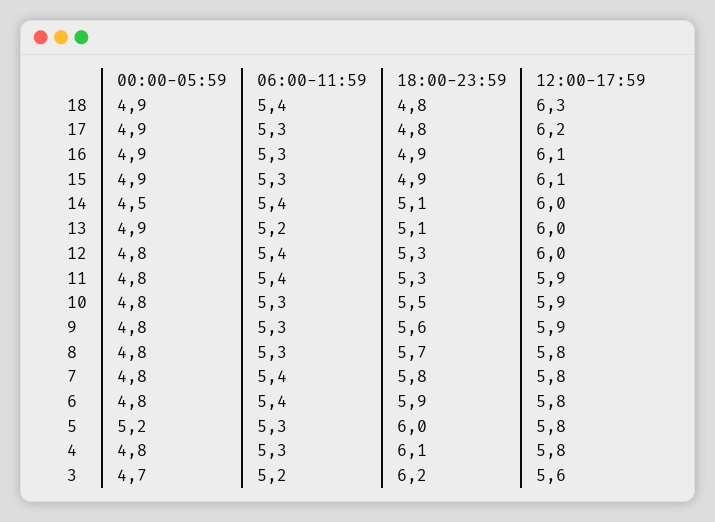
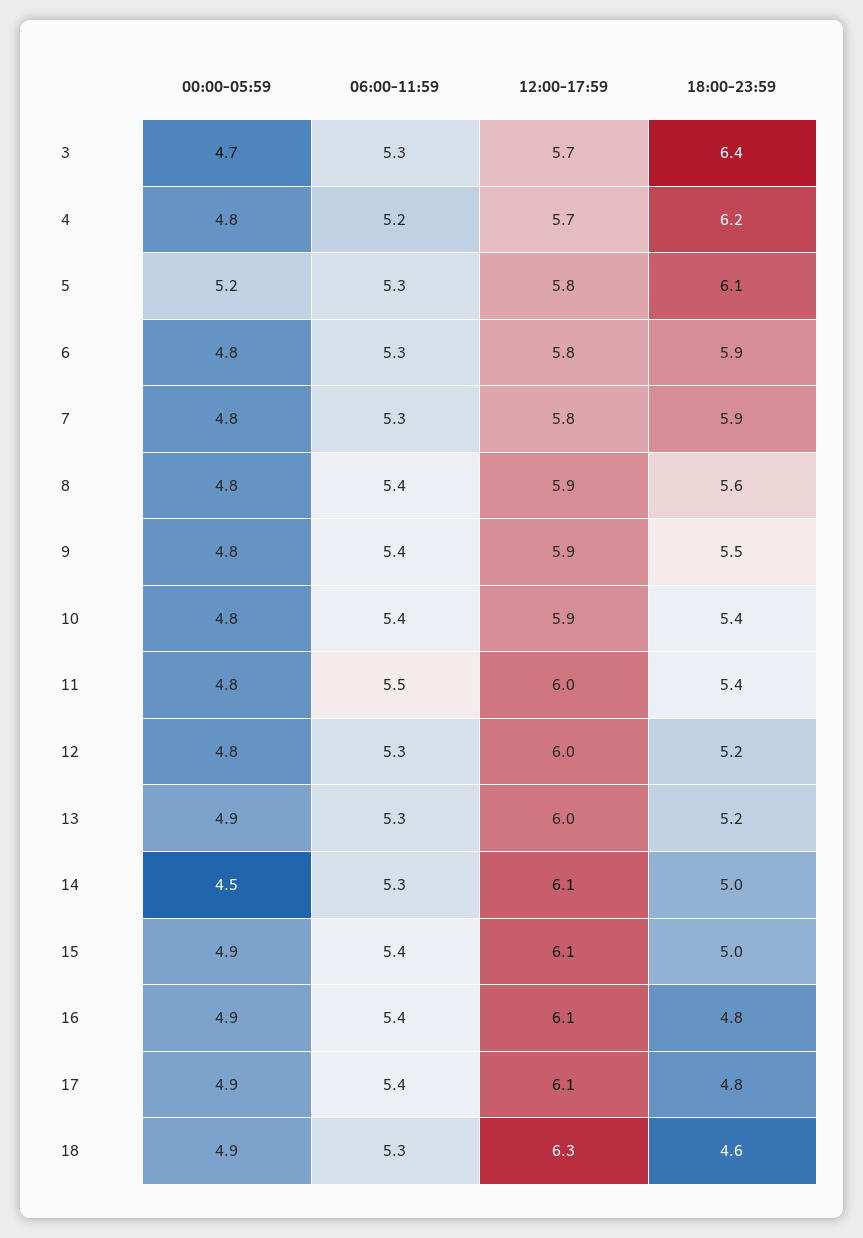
06:00-11:59, 18: 5.4 -> 5.3
18:00-23:59, 18: 4.8 -> 4.6
06:00-11:59, 17: 5.3 -> 5.4
12:00-17:59, 17: 6.2 -> 6.1
06:00-11:59, 16: 5.3 -> 5.4
18:00-23:59, 16: 4.9 -> 4.8
06:00-11:59, 15: 5.3 -> 5.4
18:00-23:59, 15: 4.9 -> 5
06:00-11:59, 14: 5.4 -> 5.3
18:00-23:59, 14: 5.1 -> 5
12:00-17:59, 14: 6 -> 6.1
06:00-11:59, 13: 5.2 -> 5.3
18:00-23:59, 13: 5.1 -> 5.2
06:00-11:59, 12: 5.4 -> 5.3
18:00-23:59, 12: 5.3 -> 5.2
06:00-11:59, 11: 5.4 -> 5.5
18:00-23:59, 11: 5.3 -> 5.4
12:00-17:59, 11: 5.9 -> 6
06:00-11:59, 10: 5.3 -> 5.4
18:00-23:59, 10: 5.5 -> 5.4
06:00-11:59, 9: 5.3 -> 5.4
18:00-23:59, 9: 5.6 -> 5.5
06:00-11:59, 8: 5.3 -> 5.4
18:00-23:59, 8: 5.7 -> 5.6
12:00-17:59, 8: 5.8 -> 5.9
06:00-11:59, 7: 5.4 -> 5.3
18:00-23:59, 7: 5.8 -> 5.9
06:00-11:59, 6: 5.4 -> 5.3
18:00-23:59, 5: 6 -> 6.1
06:00-11:59, 4: 5.3 -> 5.2
18:00-23:59, 4: 6.1 -> 6.2
12:00-17:59, 4: 5.8 -> 5.7
06:00-11:59, 3: 5.2 -> 5.3
18:00-23:59, 3: 6.2 -> 6.4
12:00-17:59, 3: 5.6 -> 5.7

